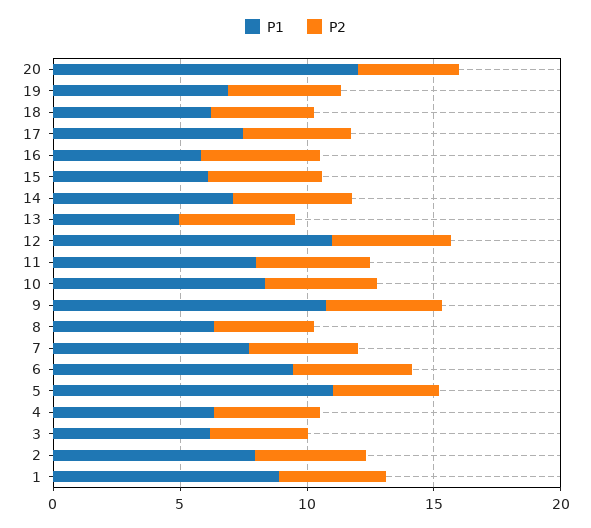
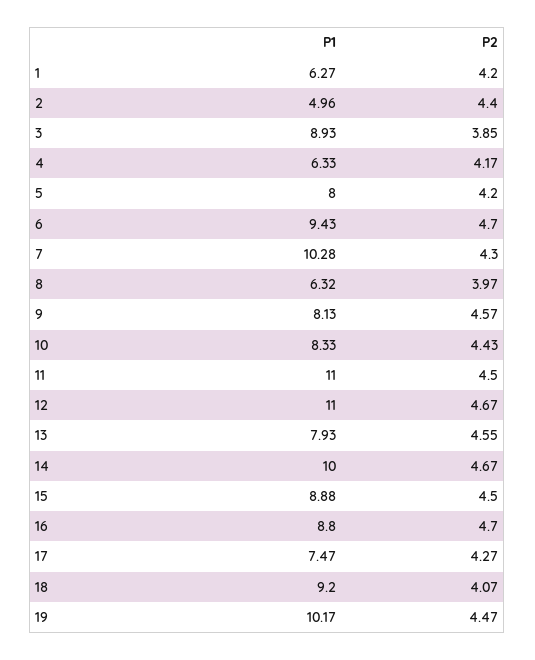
P1, 20: 12 -> none
P2, 20: 4 -> none
P1, 19: 7 -> 10.17
P1, 18: 6 -> 9.2
P1, 16: 6 -> 8.8
P1, 15: 6 -> 8.88
P1, 14: 7 -> 10
P1, 13: 5 -> 7.93
P1, 11: 8 -> 11
P1, 9: 11 -> 8.13
P1, 7: 8 -> 10.28
P1, 5: 11 -> 8
P1, 3: 6 -> 8.93
P1, 2: 8 -> 4.96
P1, 1: 9 -> 6.27

